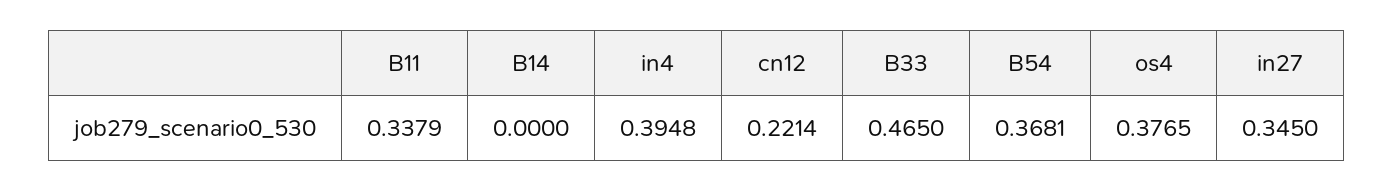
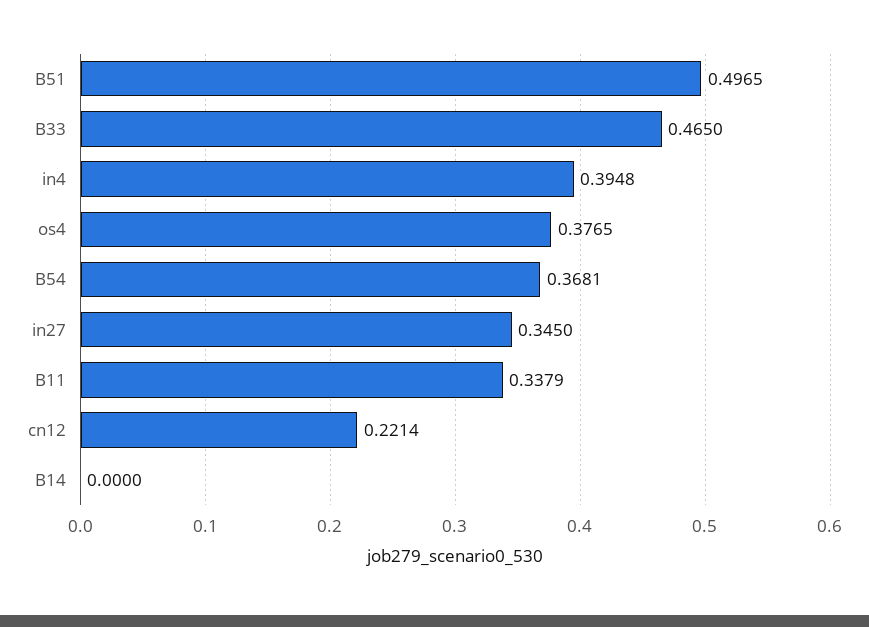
B51: none -> 0.4965

